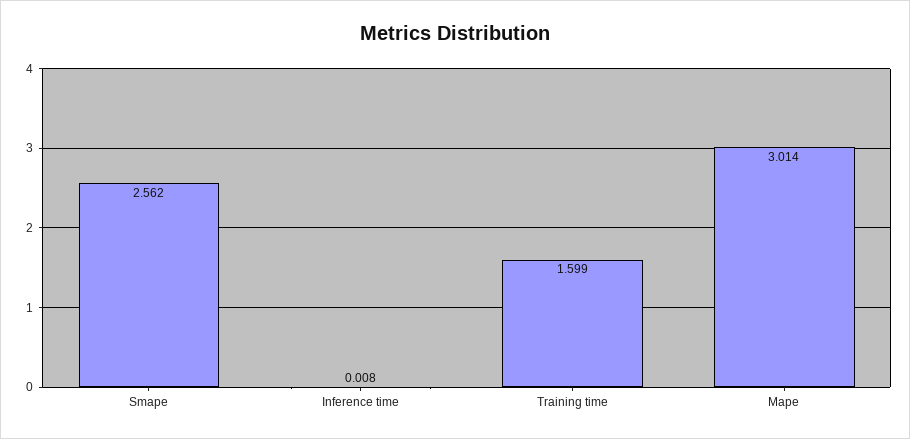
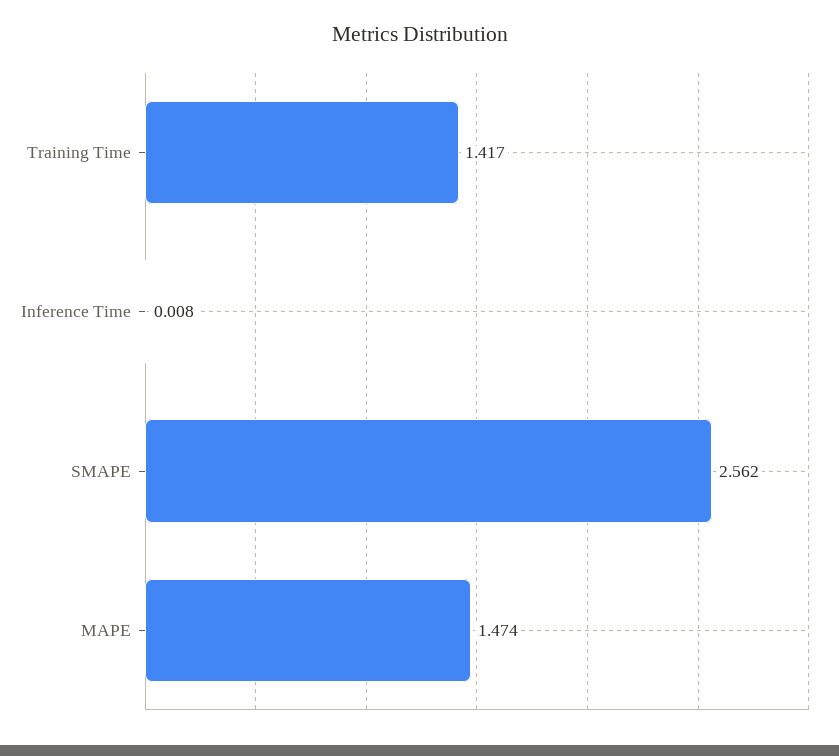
Training time: 1.599 -> 1.417
Mape: 3.014 -> 1.474

